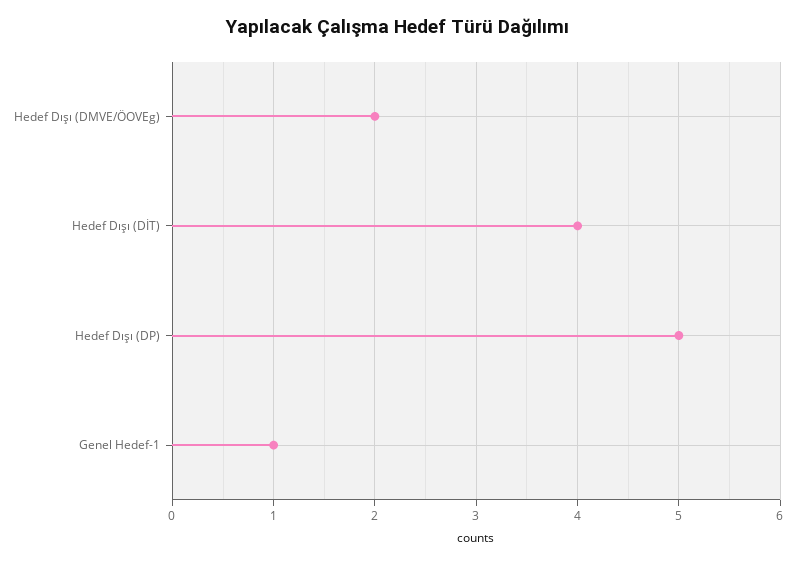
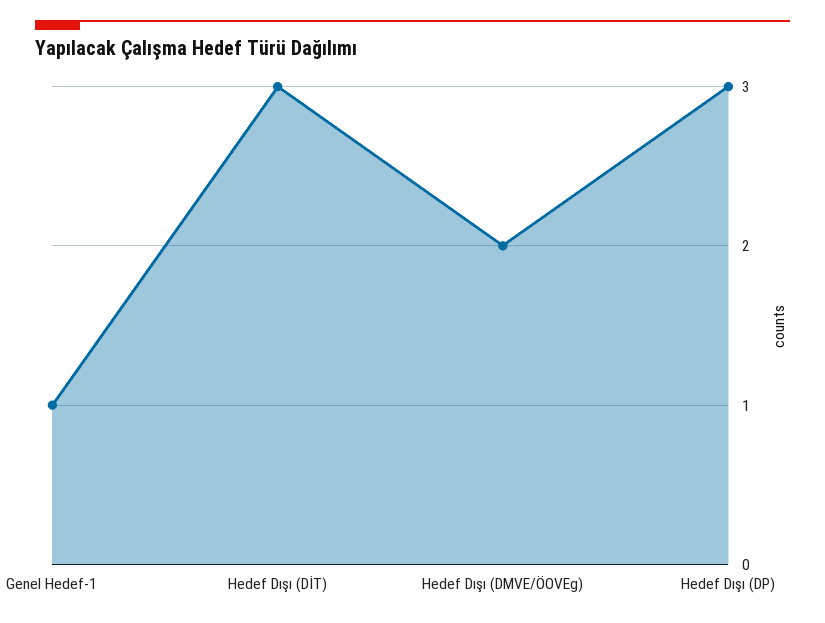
Hedef Dışı (DİT): 4 -> 3
Hedef Dışı (DP): 5 -> 3

